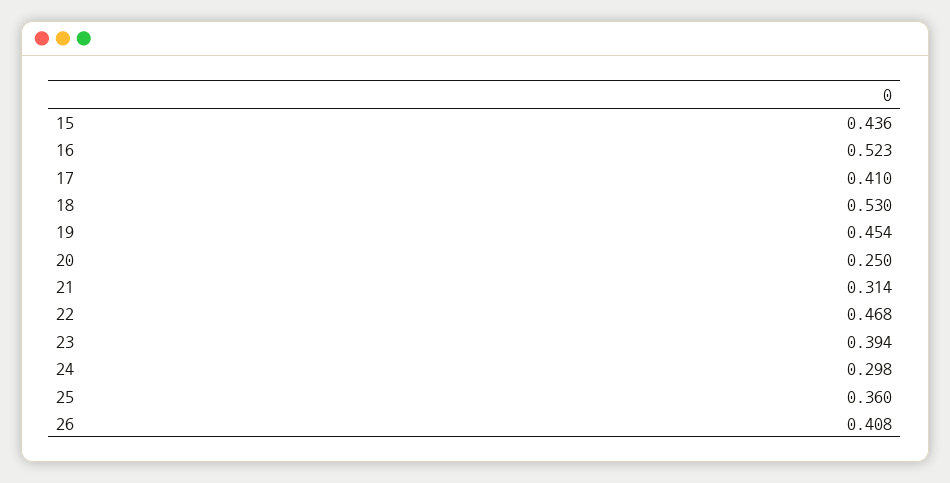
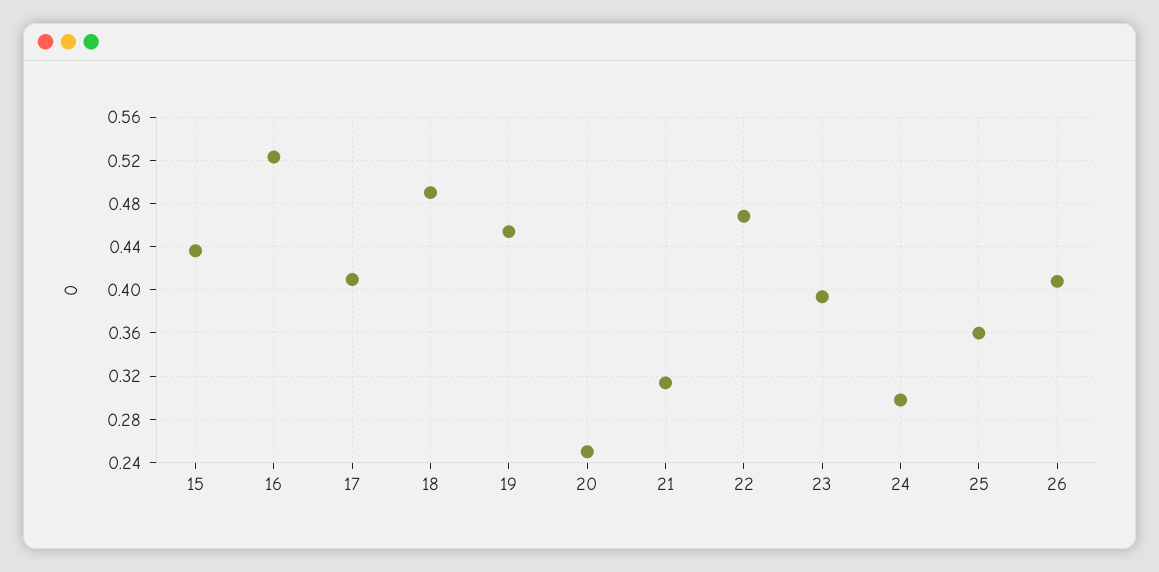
18: 0.53 -> 0.49

